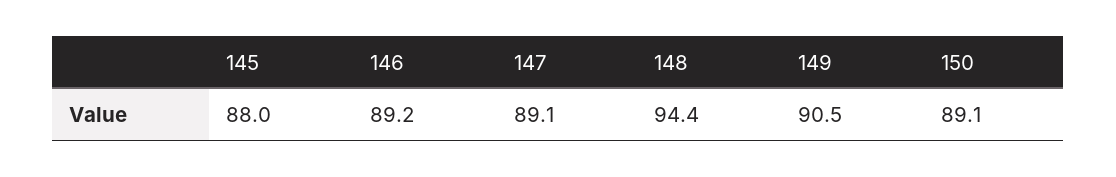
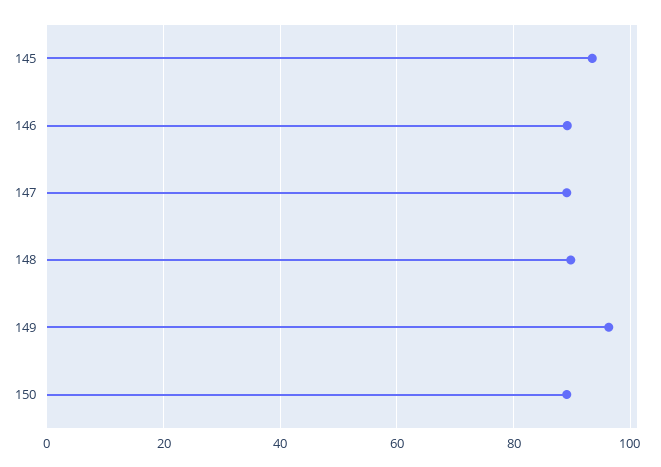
145: 88 -> 94
148: 94.4 -> 90
149: 90.5 -> 96

